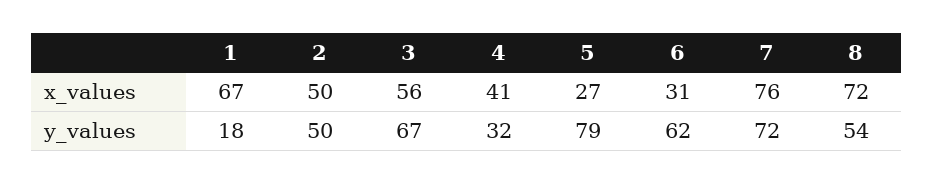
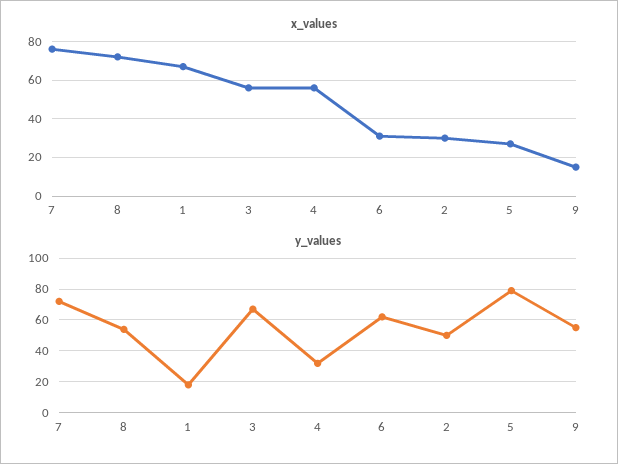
x_values, 2: 50 -> 30
x_values, 4: 41 -> 55
x_values, 9: none -> 15
y_values, 9: none -> 55

